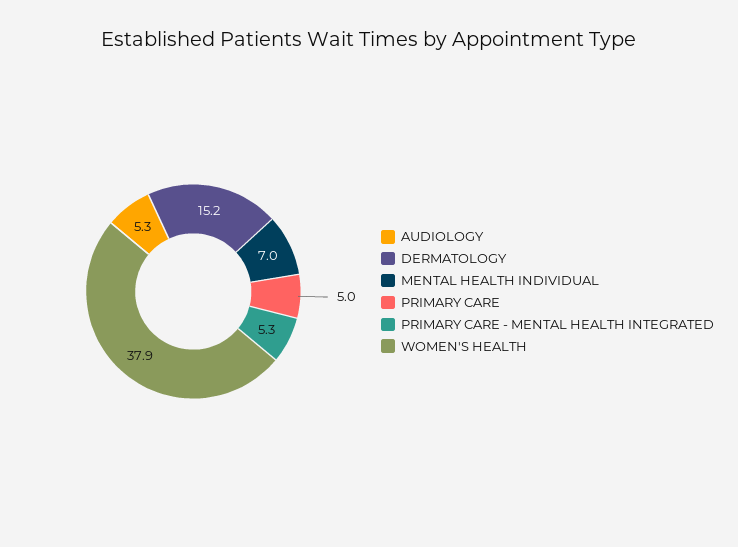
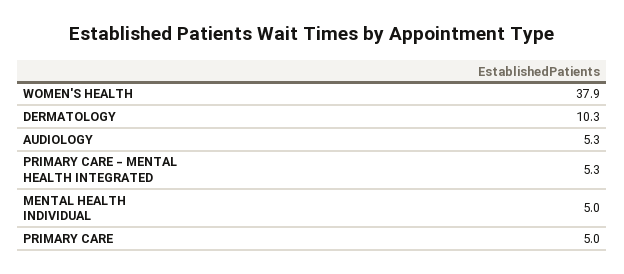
DERMATOLOGY: 15.2 -> 10.3
MENTAL HEALTH INDIVIDUAL: 7 -> 5

